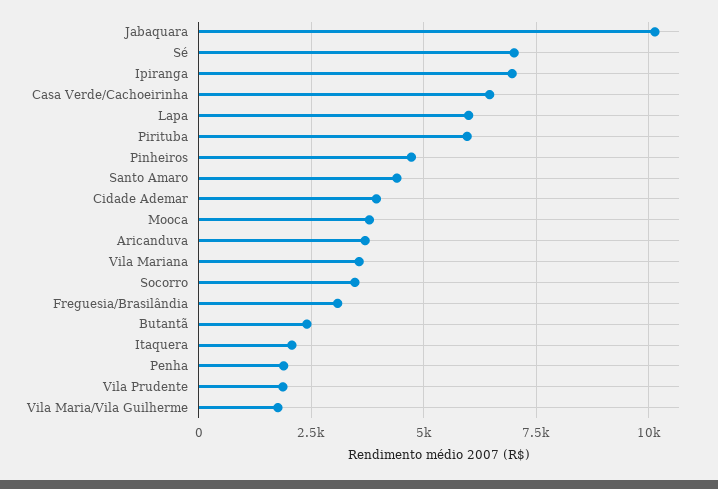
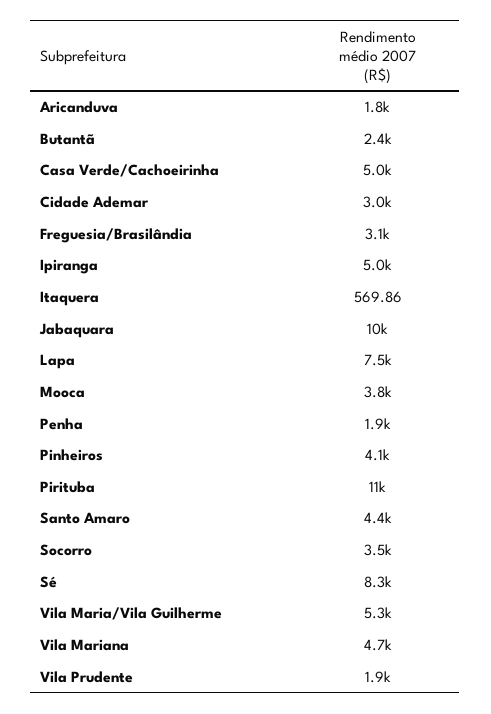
Sé: 7000 -> 8300
Ipiranga: 7000 -> 5000
Casa Verde/Cachoeirinha: 6500 -> 5000
Lapa: 6000 -> 7500
Pirituba: 6000 -> 11000
Pinheiros: 4750 -> 4100
Cidade Ademar: 4000 -> 3000
Aricanduva: 3750 -> 1800
Vila Mariana: 3500 -> 4700
Itaquera: 2000 -> 569.86
Vila Maria/Vila Guilherme: 1750 -> 5300

